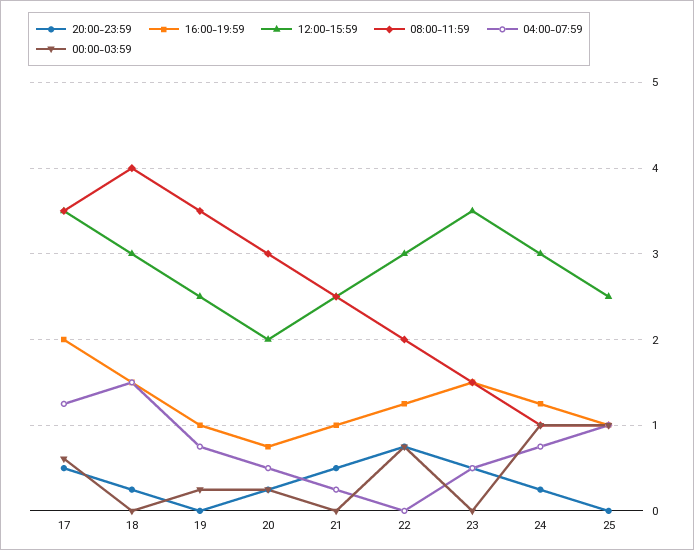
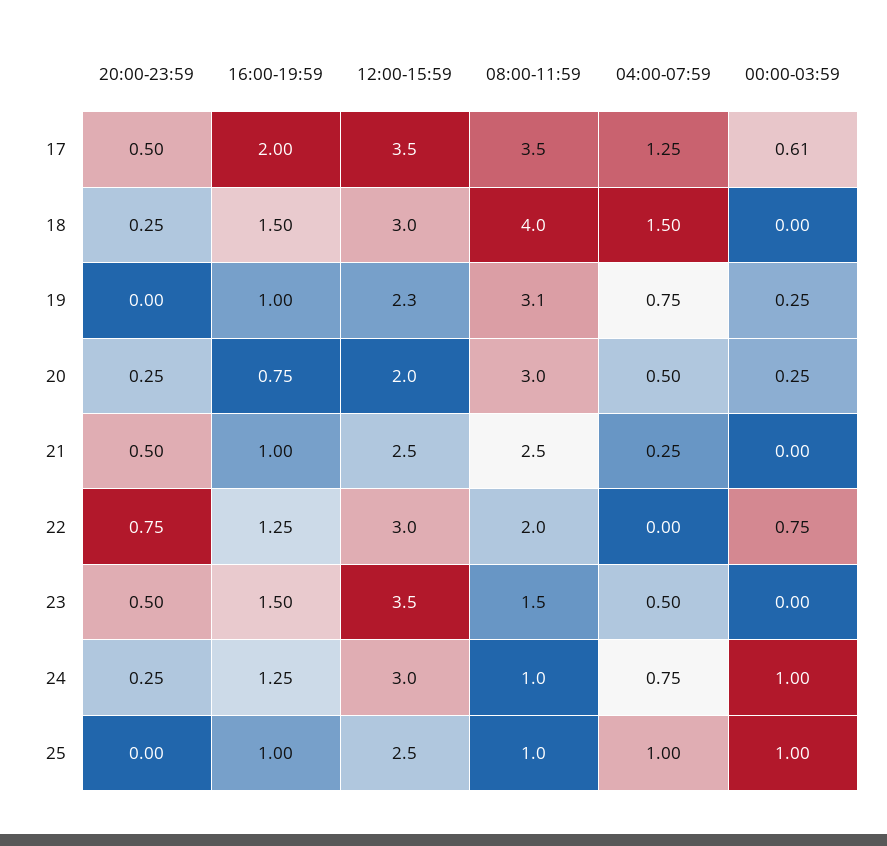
12:00-15:59, 19: 2.5 -> 2.3
08:00-11:59, 19: 3.5 -> 3.1

